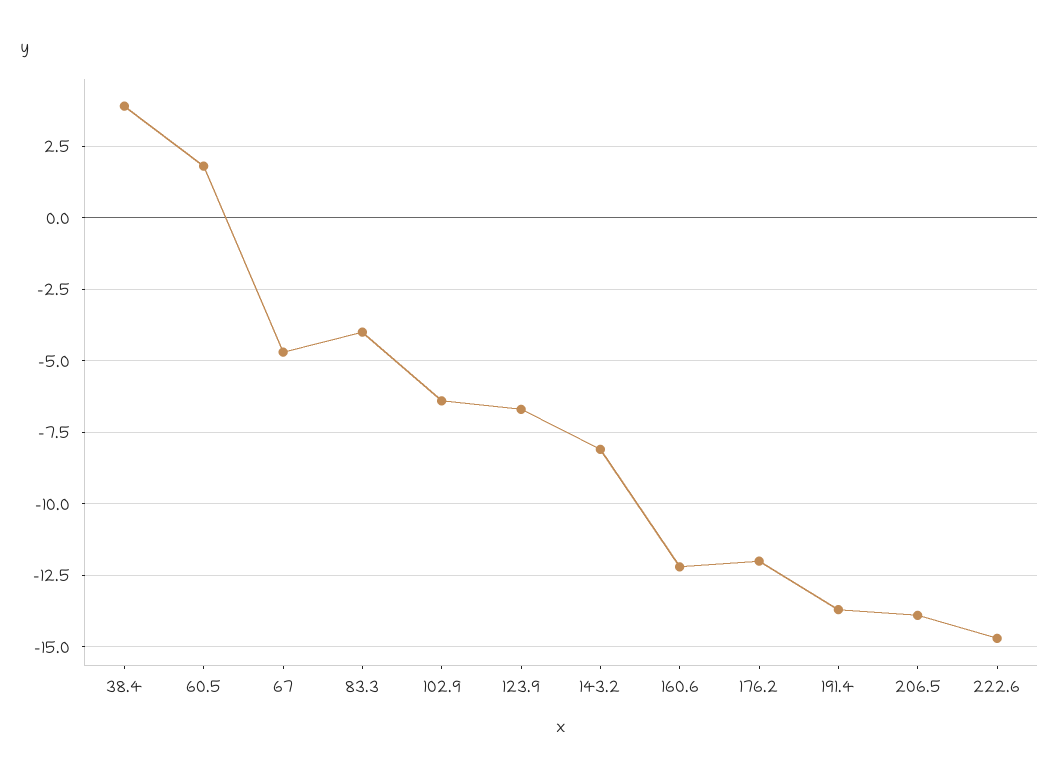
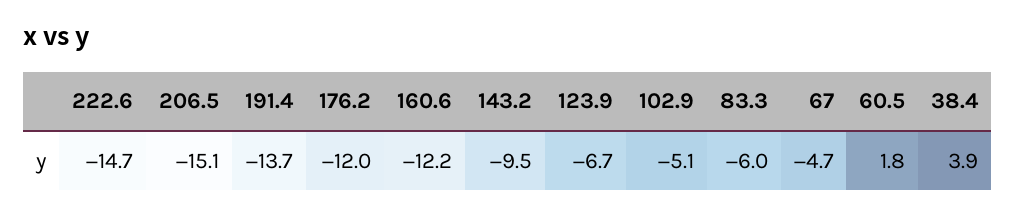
83.3: -4 -> -6
102.9: -6.5 -> -5.1
143.2: -8 -> -9.5
206.5: -14 -> -15.1

